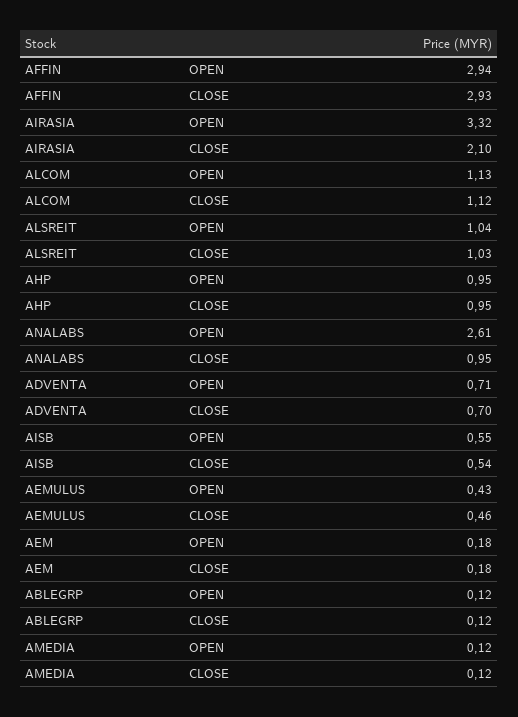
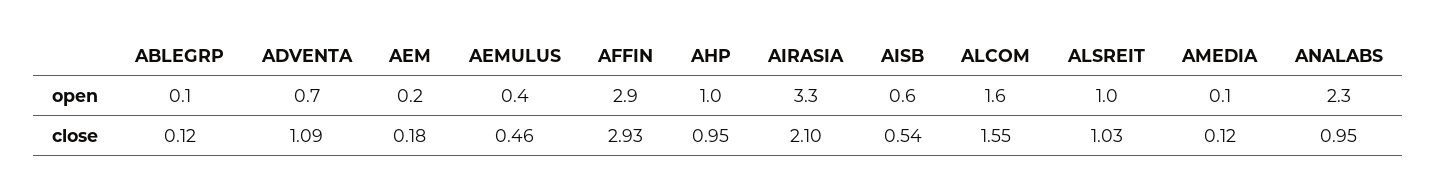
ALCOM, OPEN: 1.13 -> 1.6
ALCOM, CLOSE: 1.12 -> 1.55
ANALABS, OPEN: 2.61 -> 2.3
ADVENTA, CLOSE: 0.7 -> 1.09

